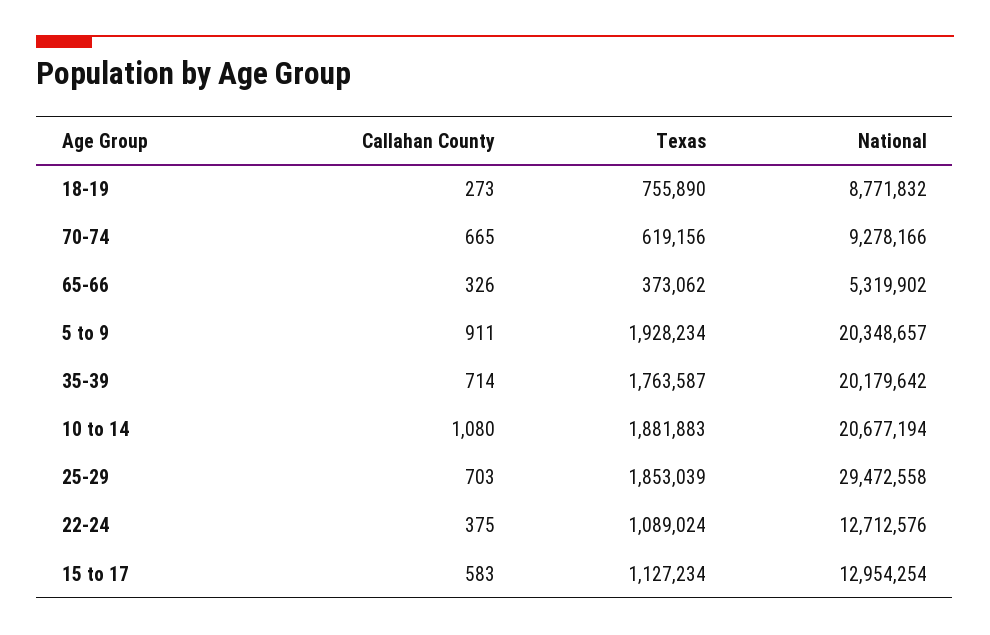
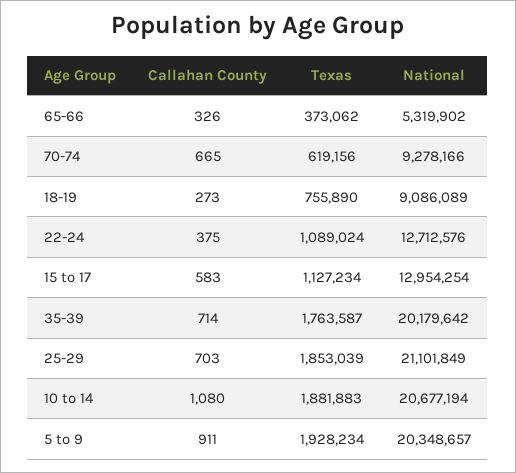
National, 18-19: 8771832 -> 9086089
National, 25-29: 29472558 -> 21101849

